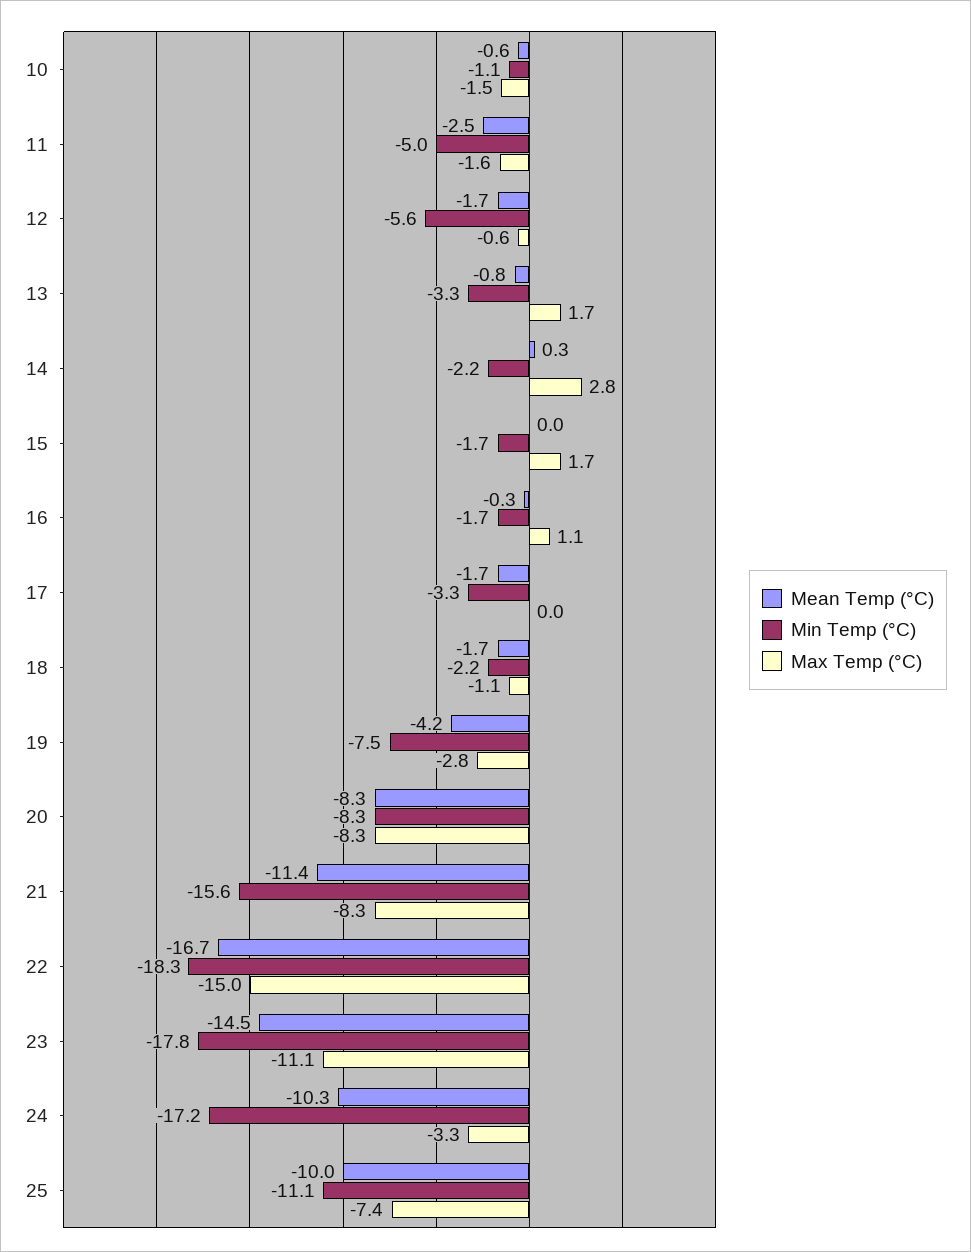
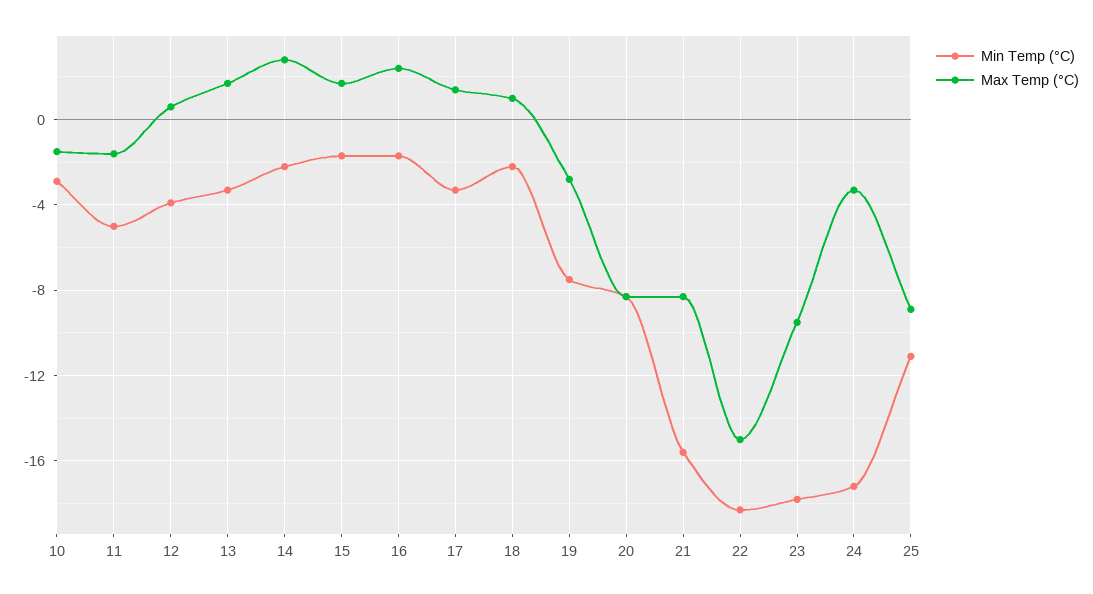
Mean Temp (°C), 10: -0.6 -> none
Min Temp (°C), 10: -1.1 -> -3
Mean Temp (°C), 11: -2.5 -> none
Mean Temp (°C), 12: -1.7 -> none
Min Temp (°C), 12: -5.6 -> -4
Max Temp (°C), 12: -0.6 -> 0.5
Mean Temp (°C), 13: -0.8 -> none
Mean Temp (°C), 14: 0.3 -> none
Mean Temp (°C), 15: 0 -> none
Mean Temp (°C), 16: -0.3 -> none
Max Temp (°C), 16: 1.1 -> 2.5
Mean Temp (°C), 17: -1.7 -> none
Max Temp (°C), 17: 0 -> 1.5
Mean Temp (°C), 18: -1.7 -> none
Max Temp (°C), 18: -1.1 -> 1
Mean Temp (°C), 19: -4.2 -> none
Mean Temp (°C), 20: -8.3 -> none
Mean Temp (°C), 21: -11.4 -> none
Mean Temp (°C), 22: -16.7 -> none
Mean Temp (°C), 23: -14.5 -> none
Max Temp (°C), 23: -11.1 -> -9.5
Mean Temp (°C), 24: -10.3 -> none
Mean Temp (°C), 25: -10 -> none
Max Temp (°C), 25: -7.4 -> -9

